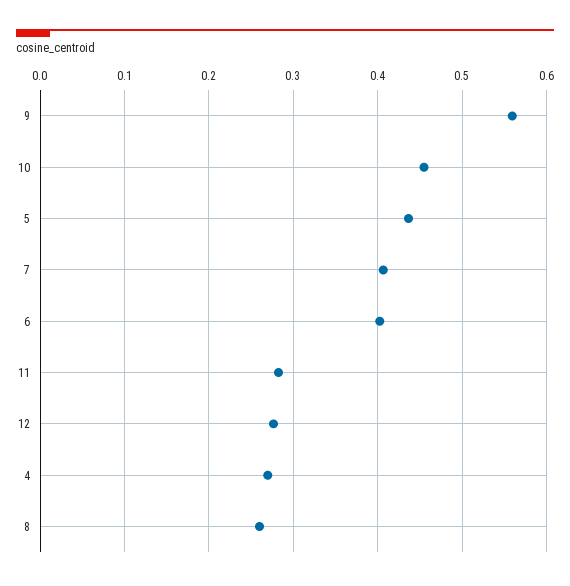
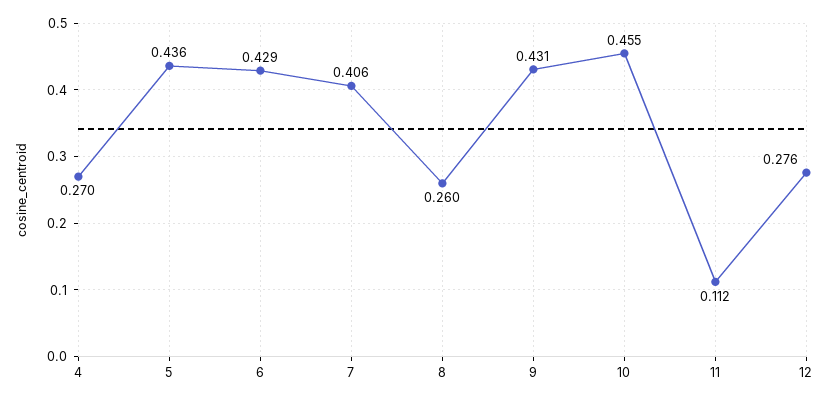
9: 0.56 -> 0.431
6: 0.4 -> 0.429
11: 0.28 -> 0.112

